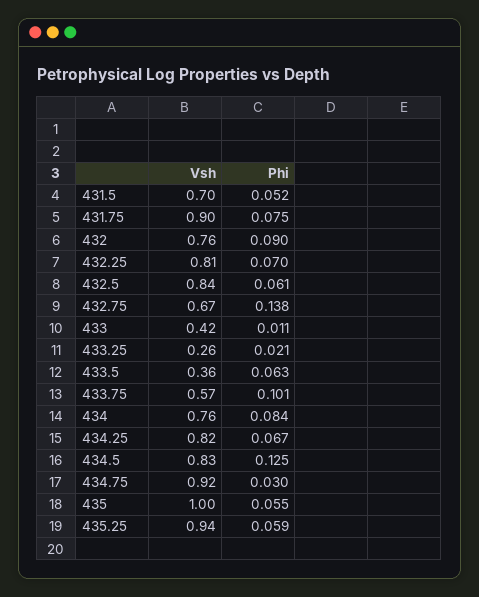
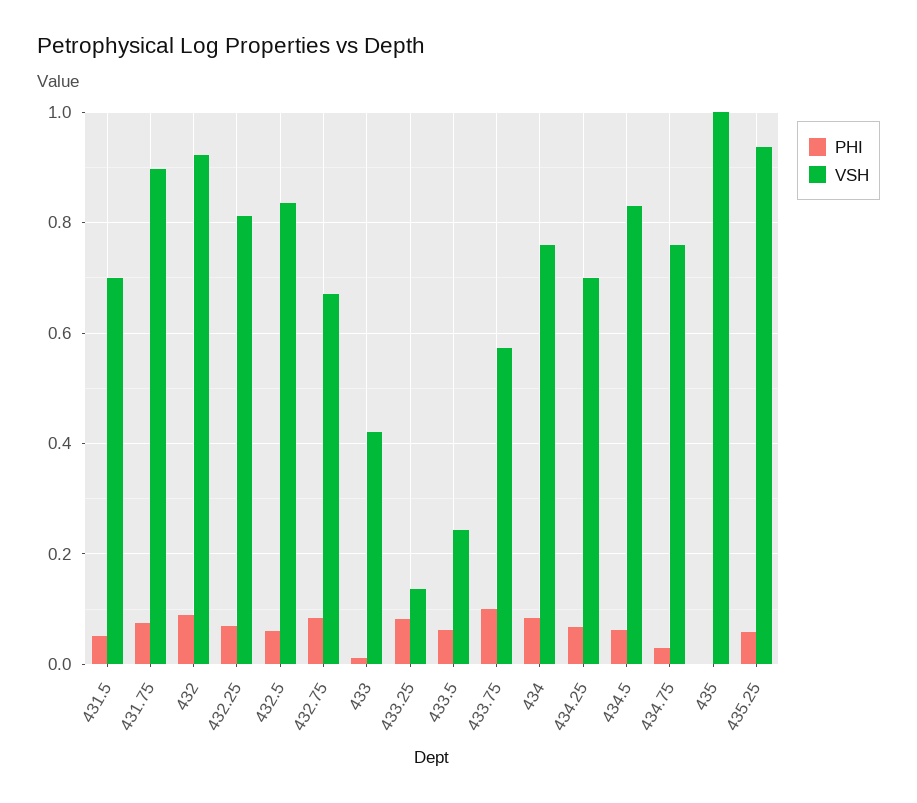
Vsh, 432: 0.76 -> 0.92
Phi, 432.75: 0.138 -> 0.08
Vsh, 433.25: 0.26 -> 0.14
Phi, 433.25: 0.021 -> 0.08
Vsh, 433.5: 0.36 -> 0.24
Vsh, 434.25: 0.82 -> 0.7
Phi, 434.5: 0.125 -> 0.06
Vsh, 434.75: 0.92 -> 0.76
Phi, 435: 0.055 -> 0

